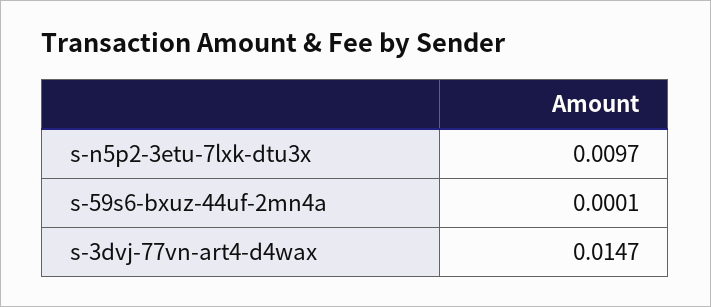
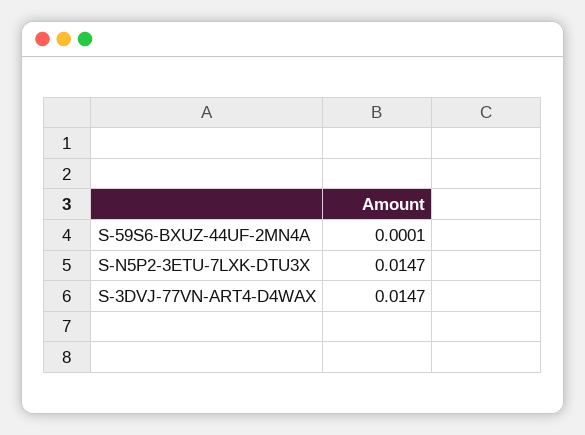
s-n5p2-3etu-7lxk-dtu3x: 0.0097 -> 0.0147

